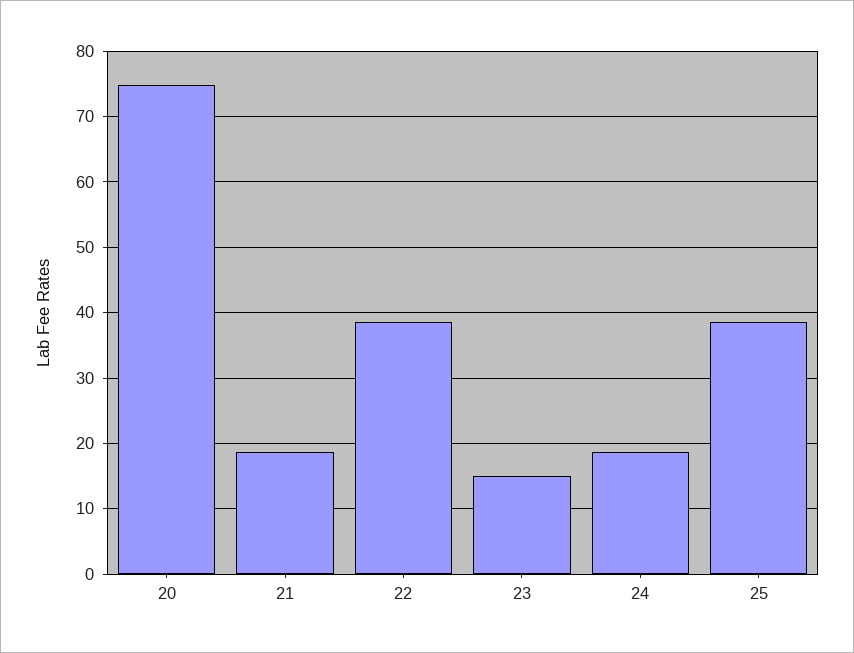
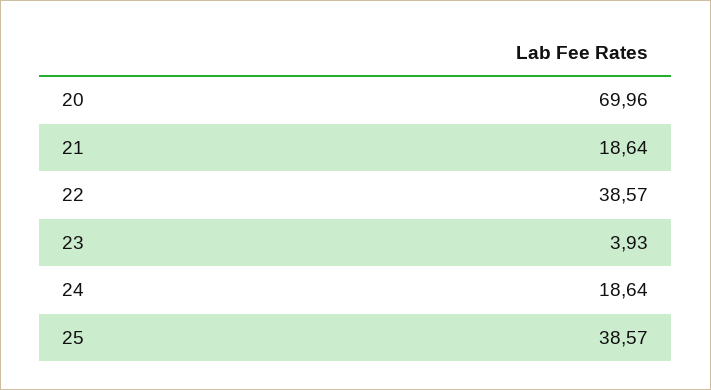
20: 75 -> 69.96
23: 15 -> 3.93

